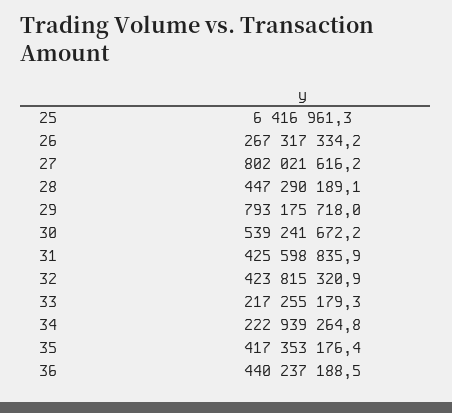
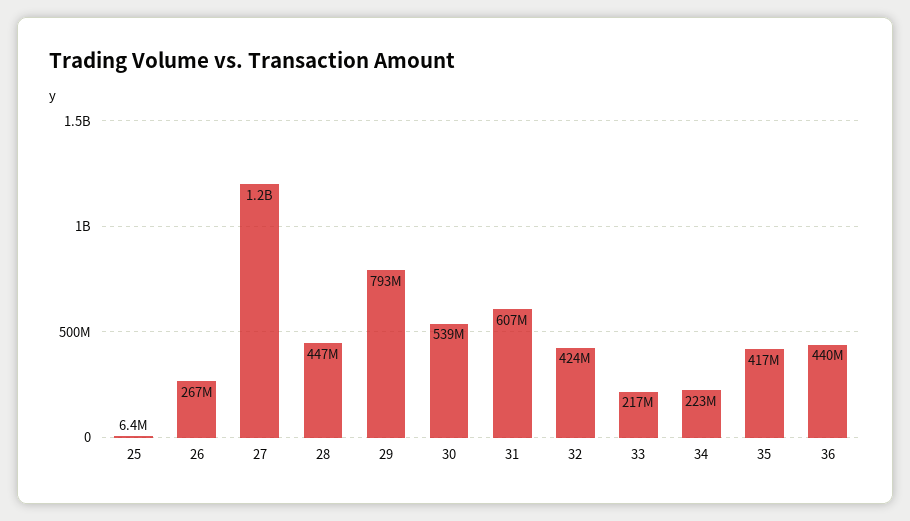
27: 802021616.2 -> 1200000000
31: 425598835.9 -> 607000000

